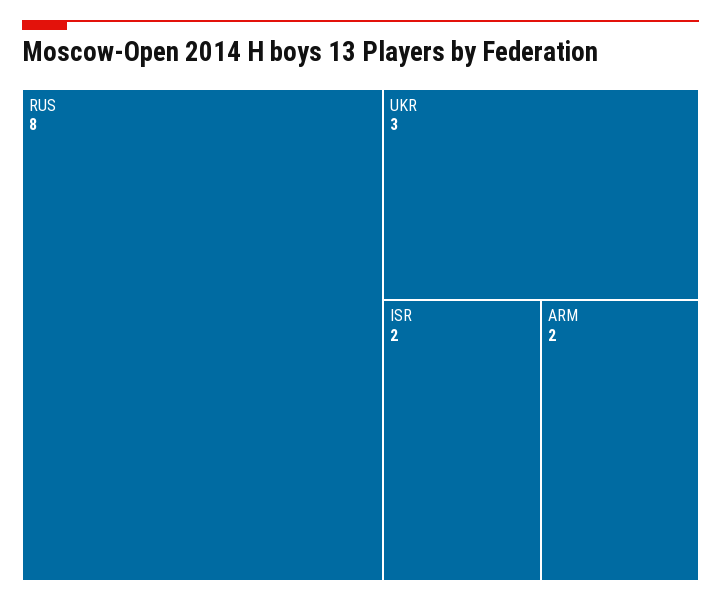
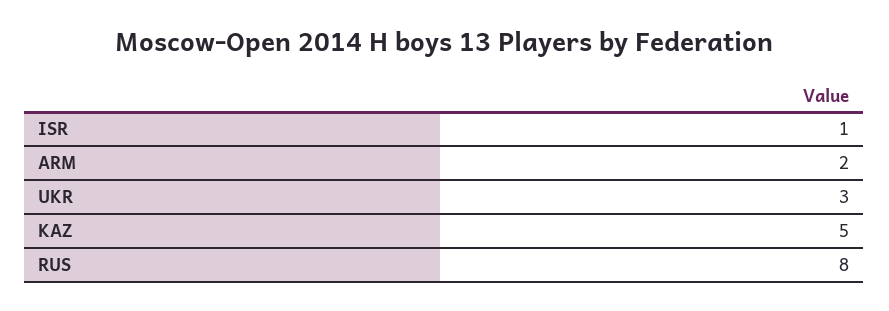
ISR: 2 -> 1
KAZ: none -> 5

